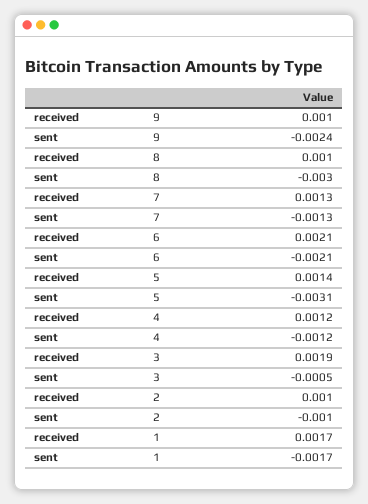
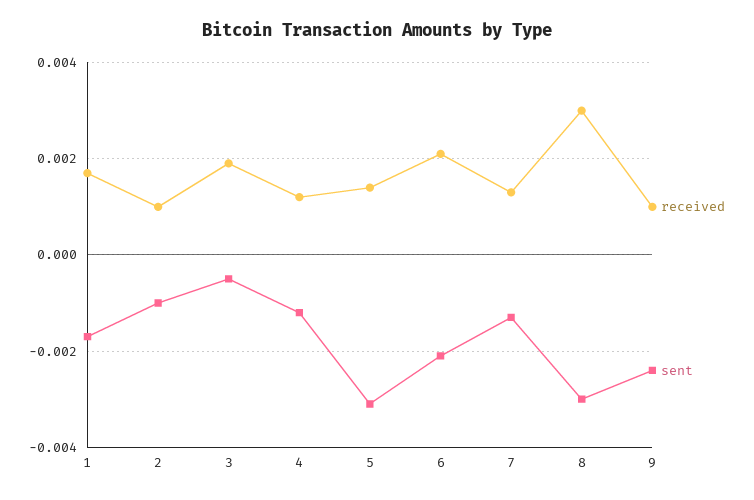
received, 8: 0.001 -> 0.003

